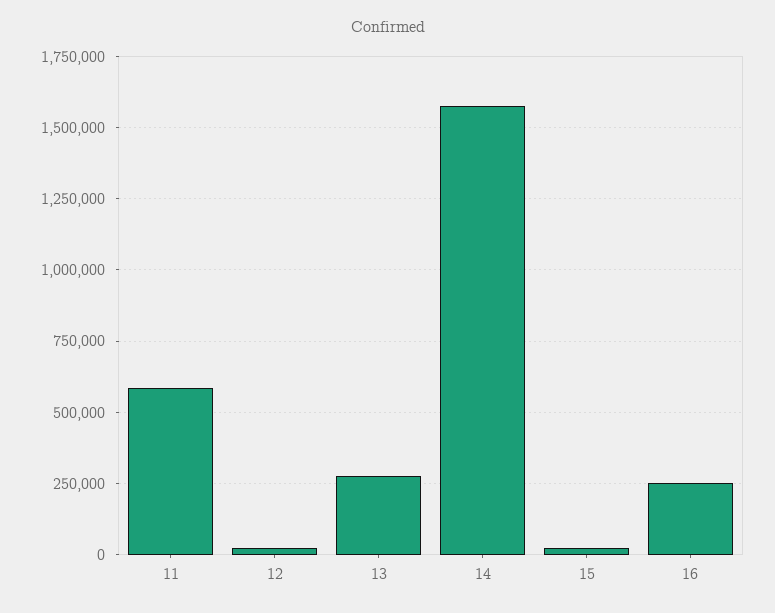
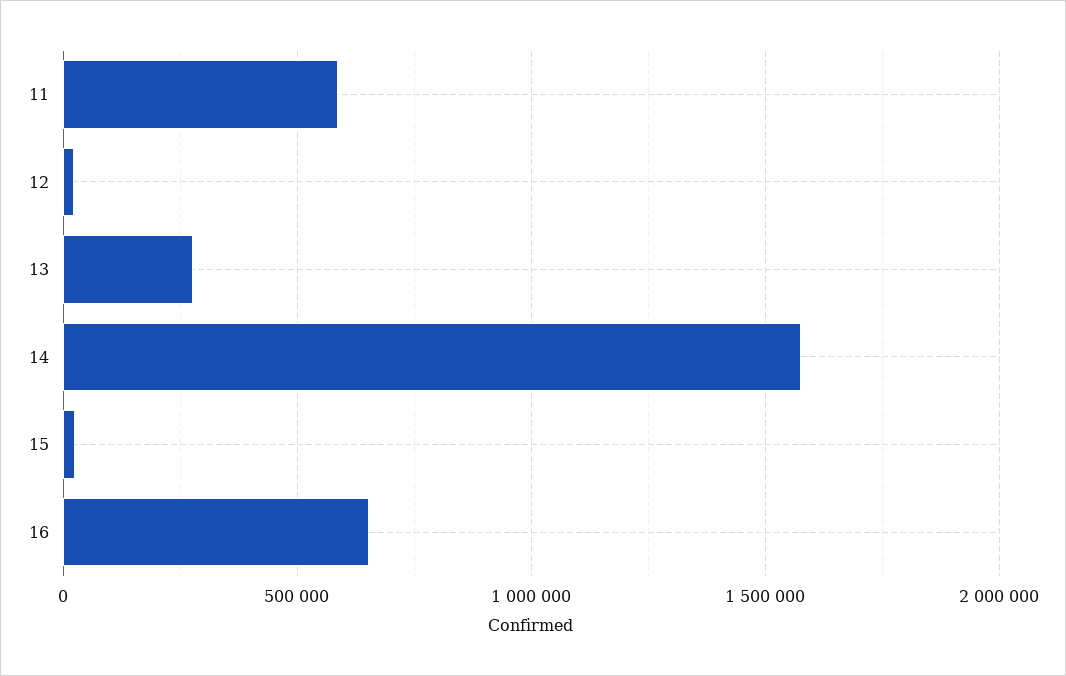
16: 250000 -> 650000

